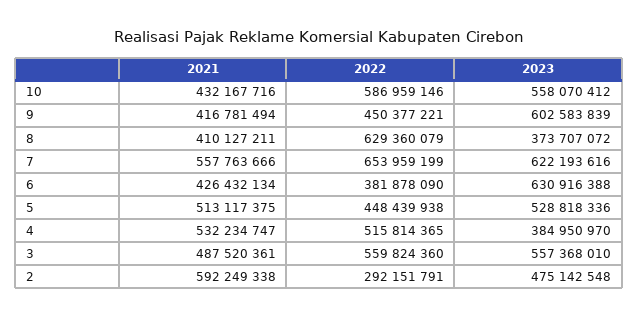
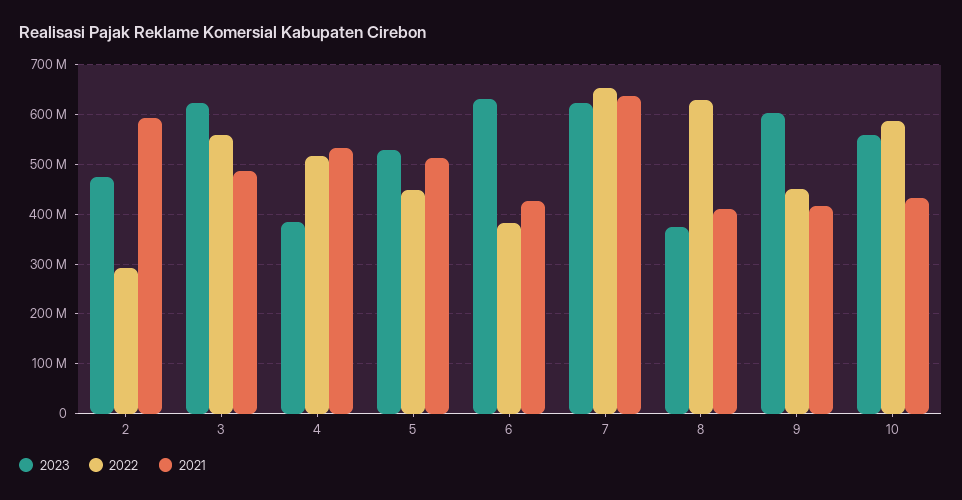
2021, 7: 557763666 -> 640000000
2023, 3: 557368010 -> 620000000

